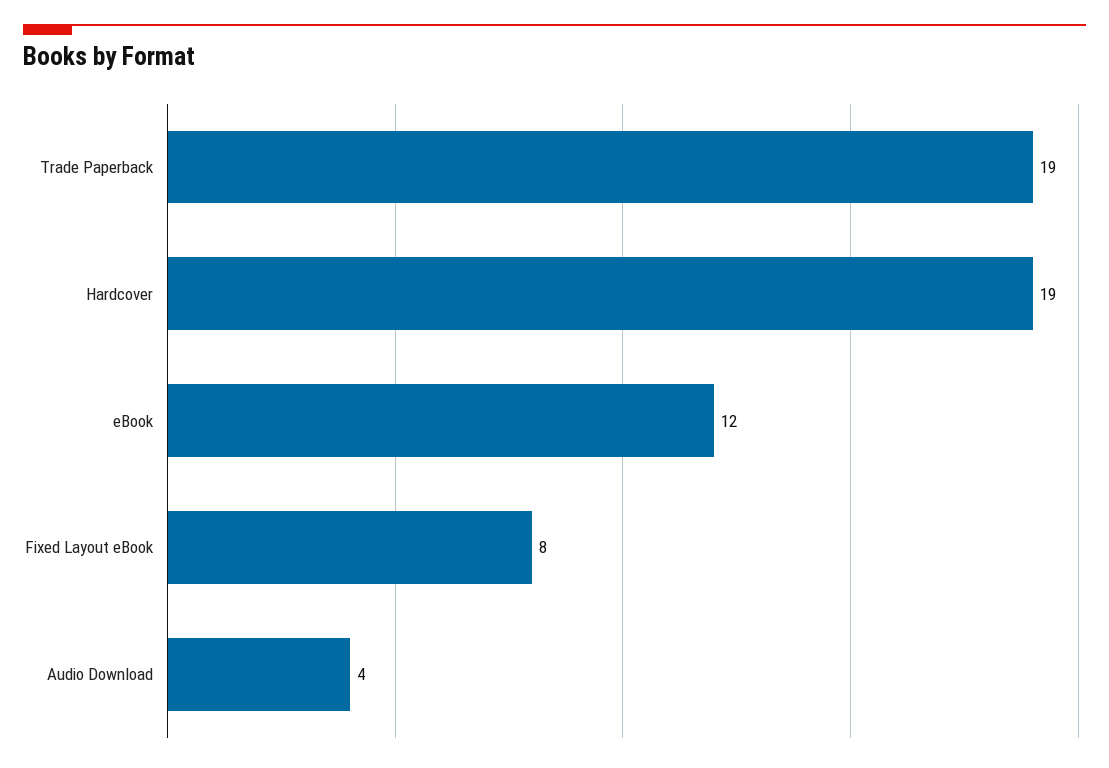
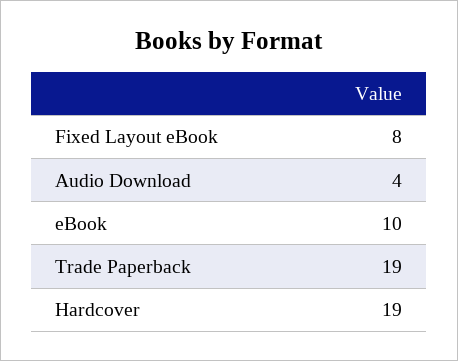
eBook: 12 -> 10

